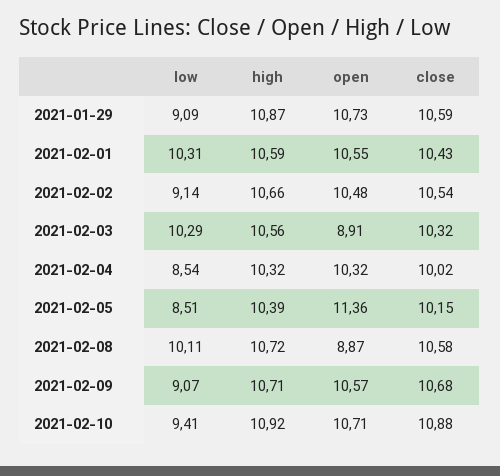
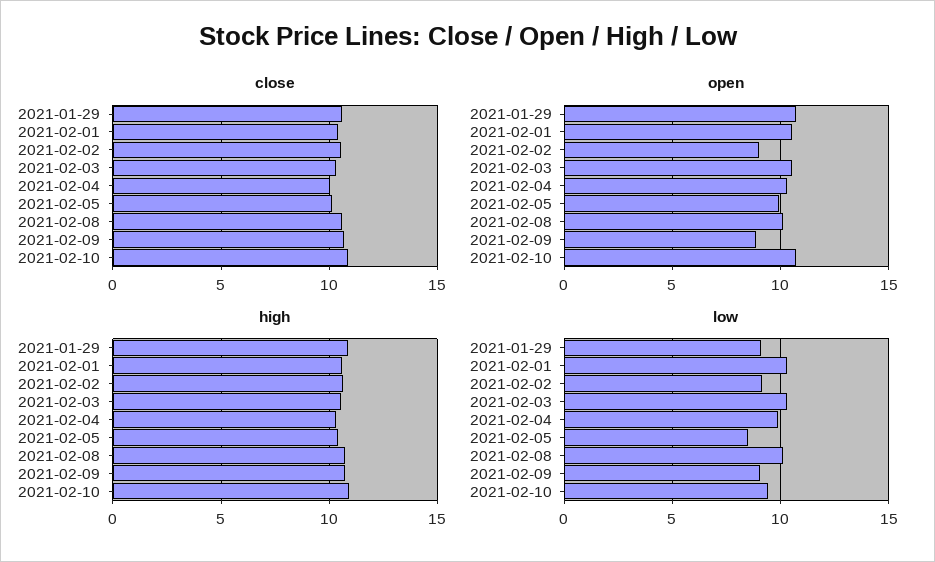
open, 2021-02-02: 10.48 -> 9
open, 2021-02-03: 8.91 -> 10.5
low, 2021-02-04: 8.54 -> 10
open, 2021-02-05: 11.36 -> 10
open, 2021-02-08: 8.87 -> 10
open, 2021-02-09: 10.57 -> 9

